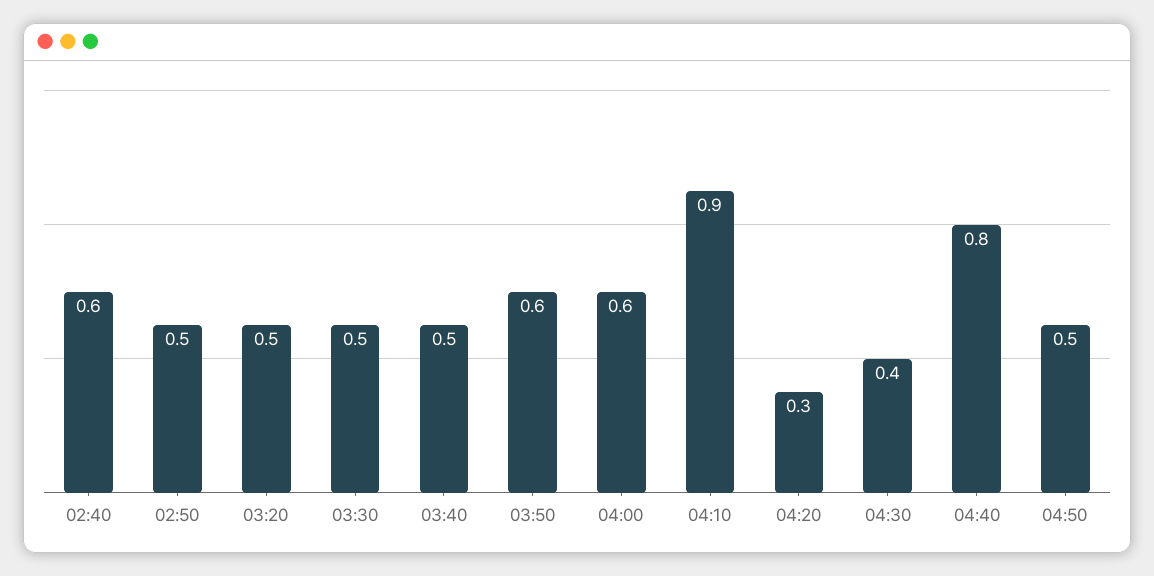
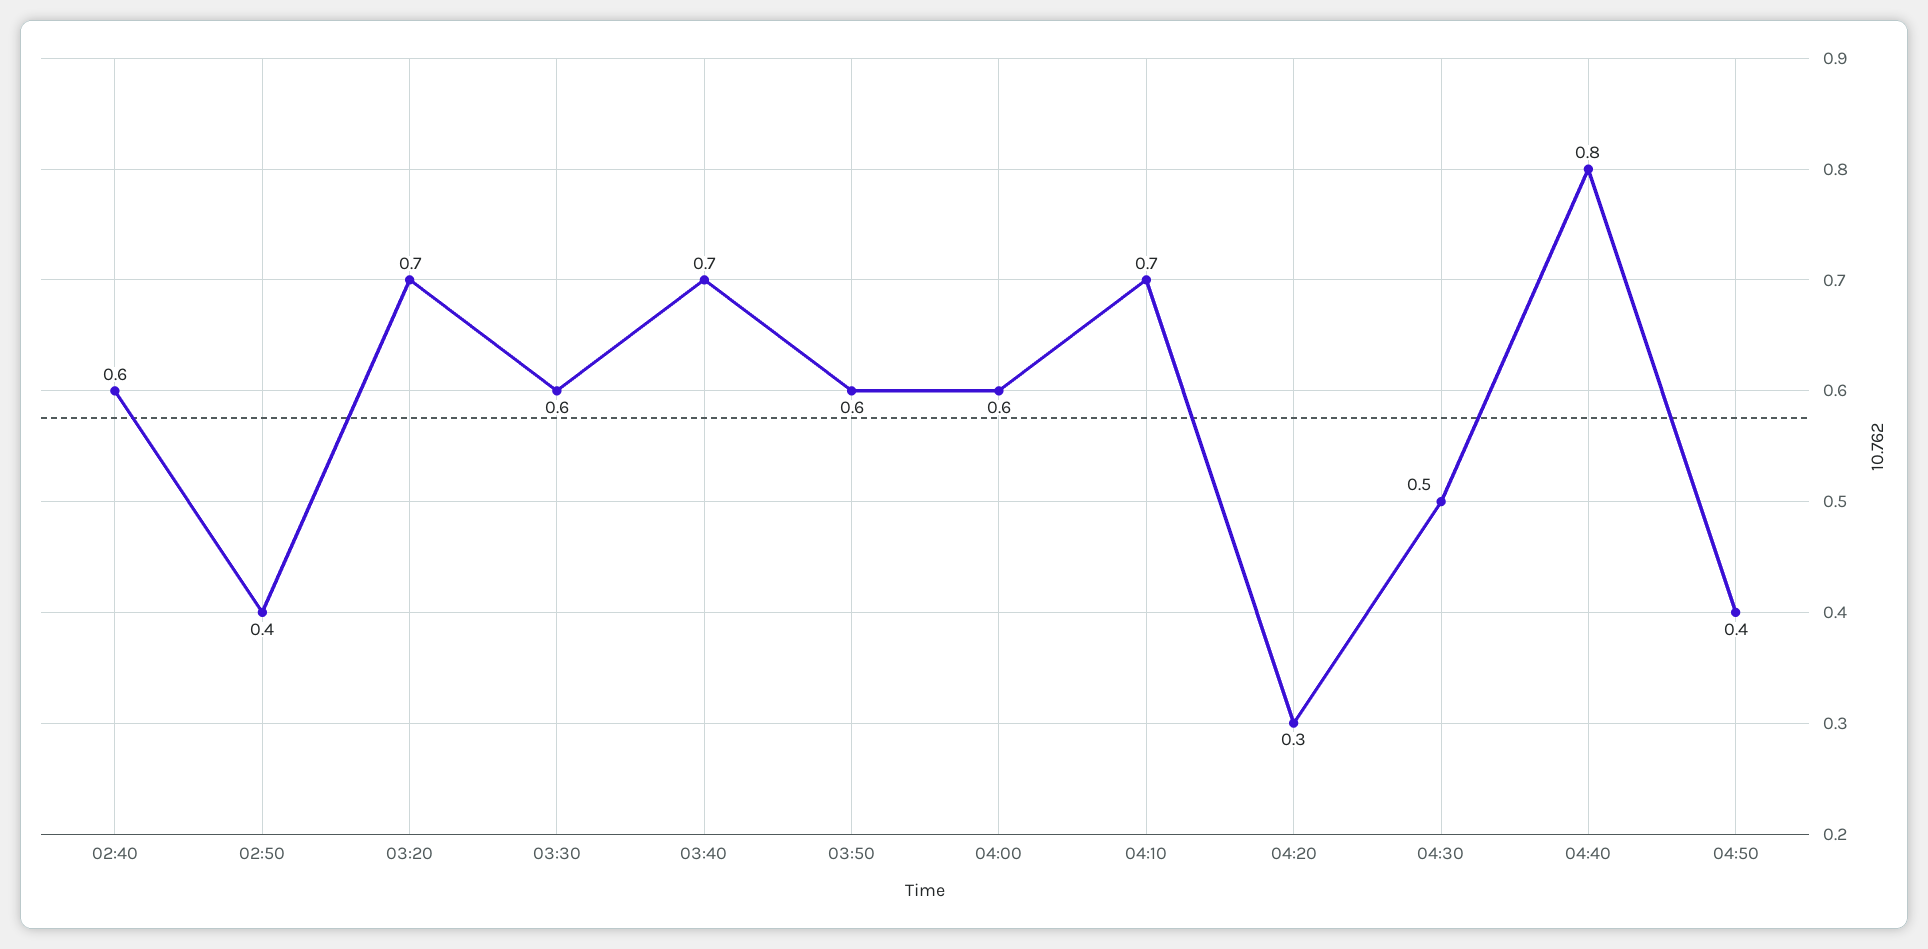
02:50: 0.5 -> 0.4
03:20: 0.5 -> 0.7
03:30: 0.5 -> 0.6
03:40: 0.5 -> 0.7
04:10: 0.9 -> 0.7
04:30: 0.4 -> 0.5
04:50: 0.5 -> 0.4

